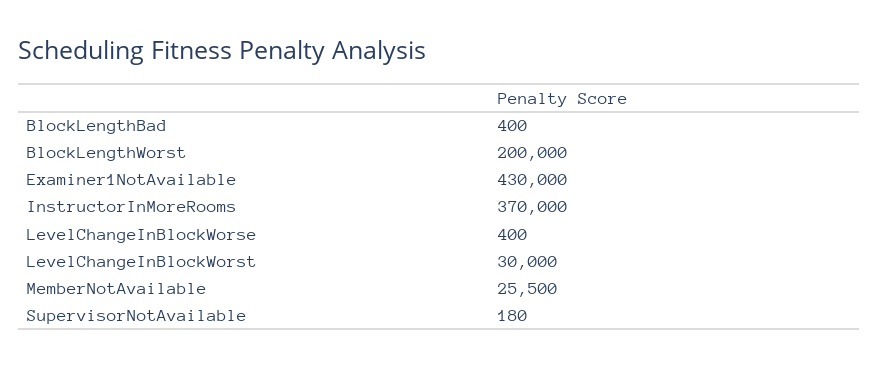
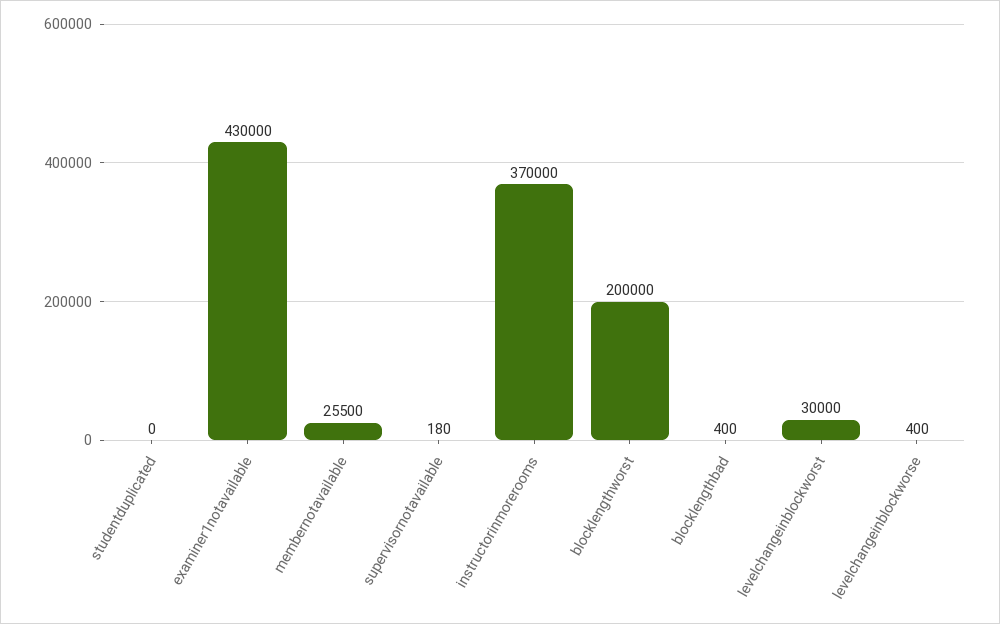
studentduplicated: none -> 0

